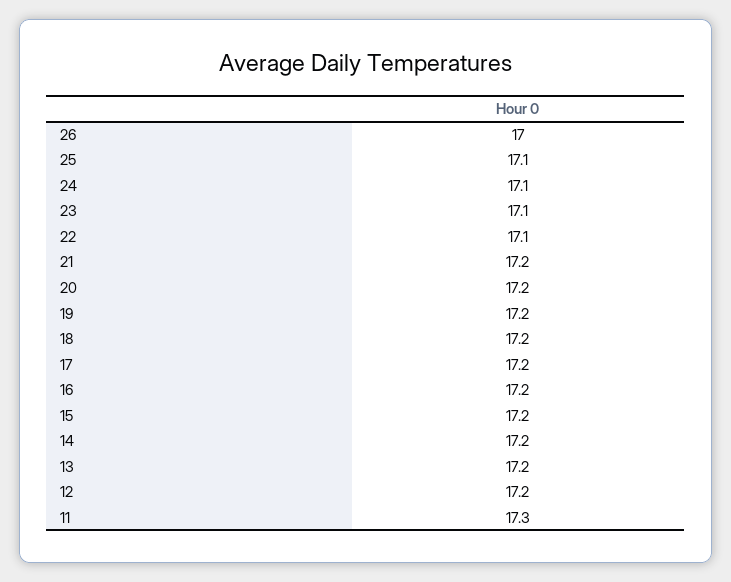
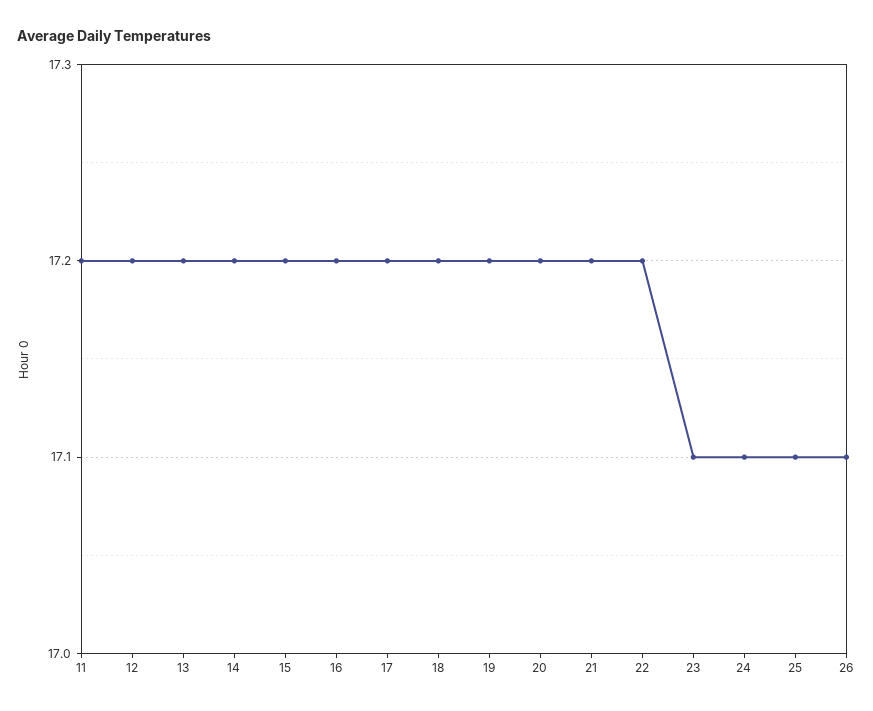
26: 17 -> 17.1
22: 17.1 -> 17.2
11: 17.3 -> 17.2

